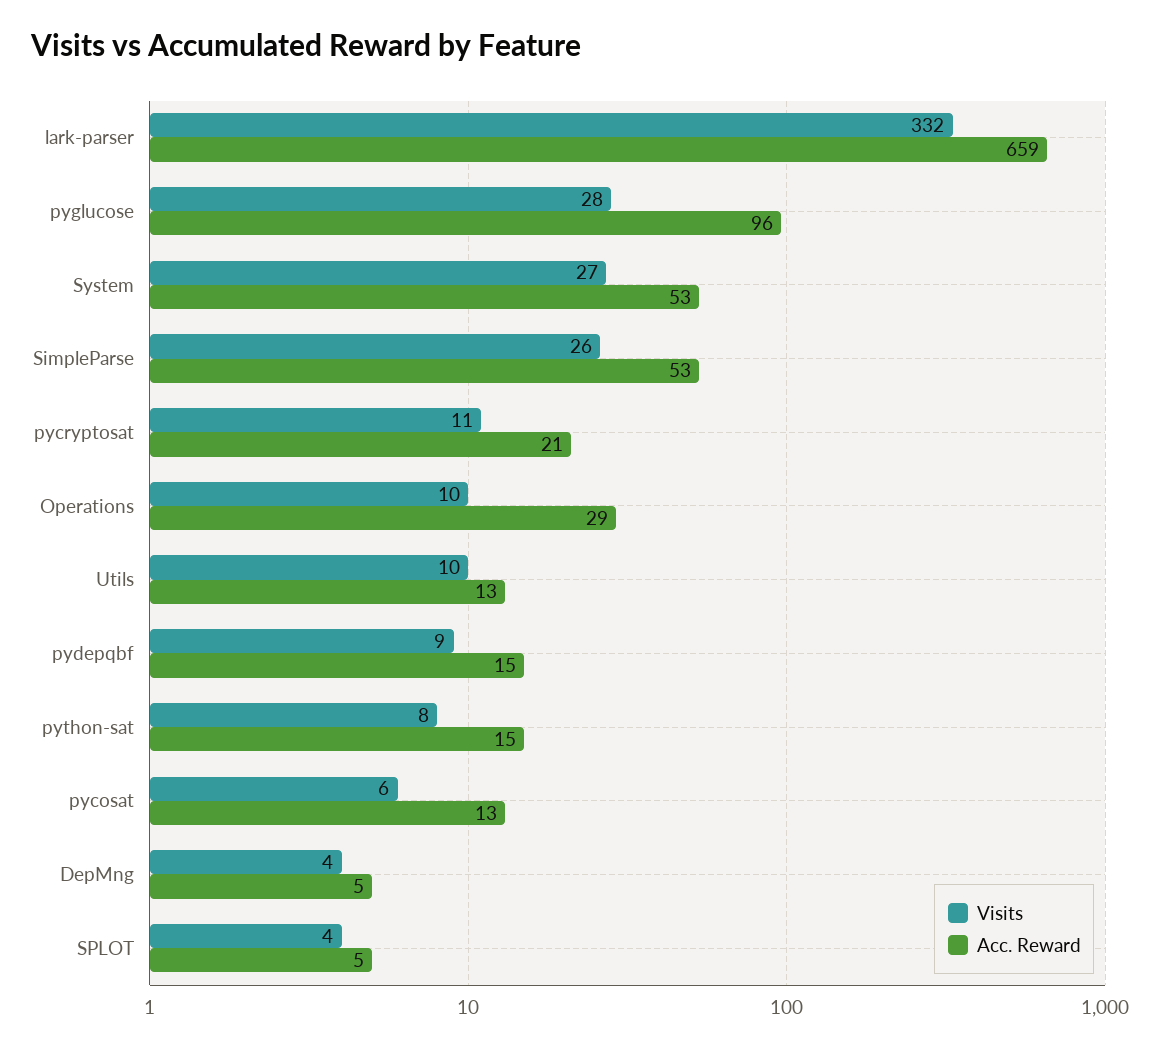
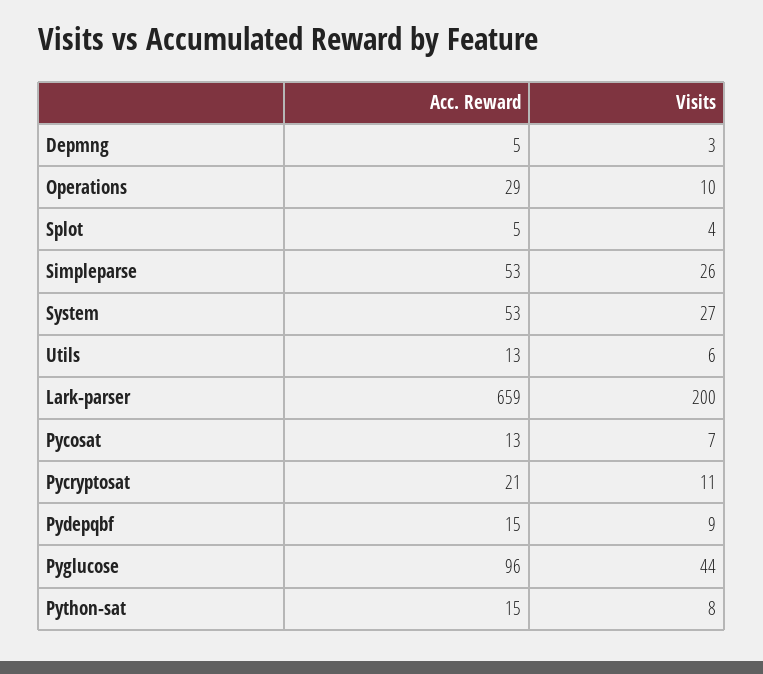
Visits, lark-parser: 332 -> 200
Visits, pyglucose: 28 -> 44
Visits, Utils: 10 -> 6
Visits, pycosat: 6 -> 7
Visits, DepMng: 4 -> 3

